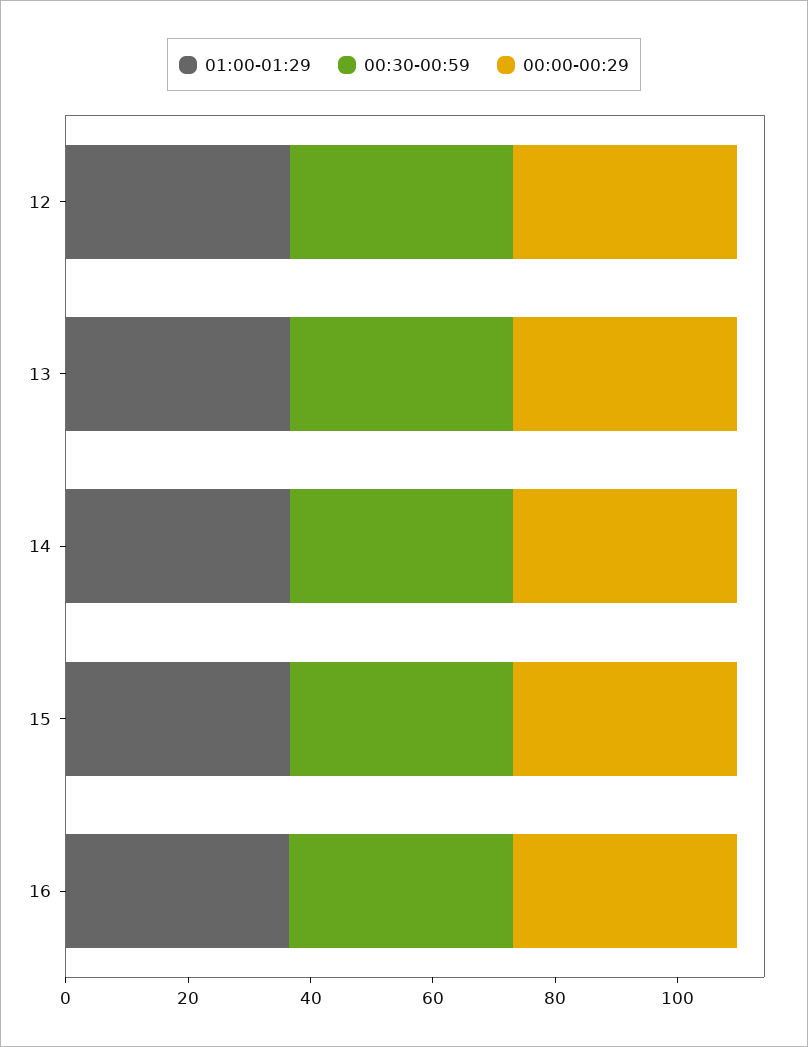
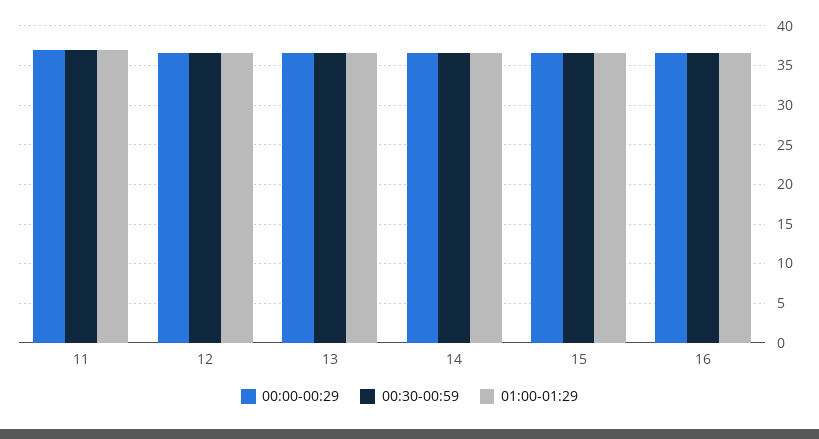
00:00-00:29, 11: none -> 37
00:30-00:59, 11: none -> 37
01:00-01:29, 11: none -> 37

